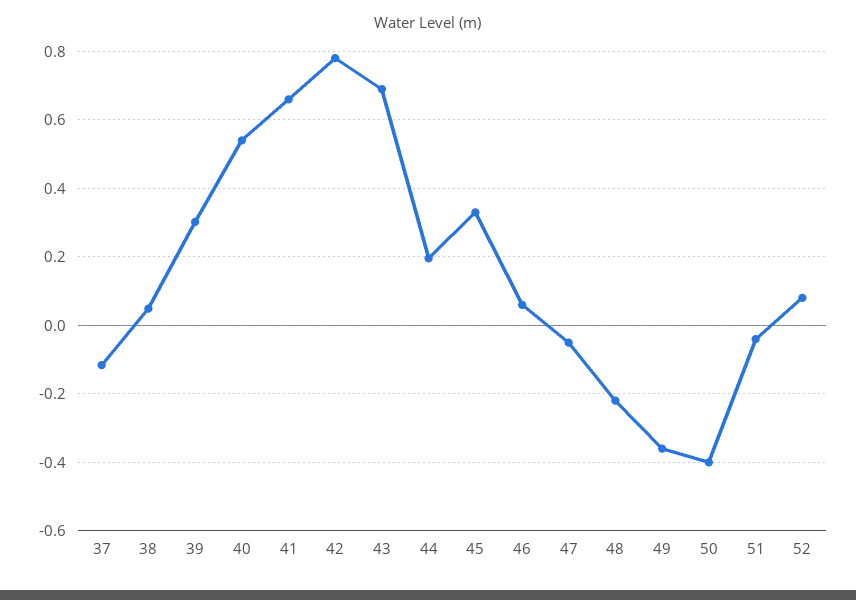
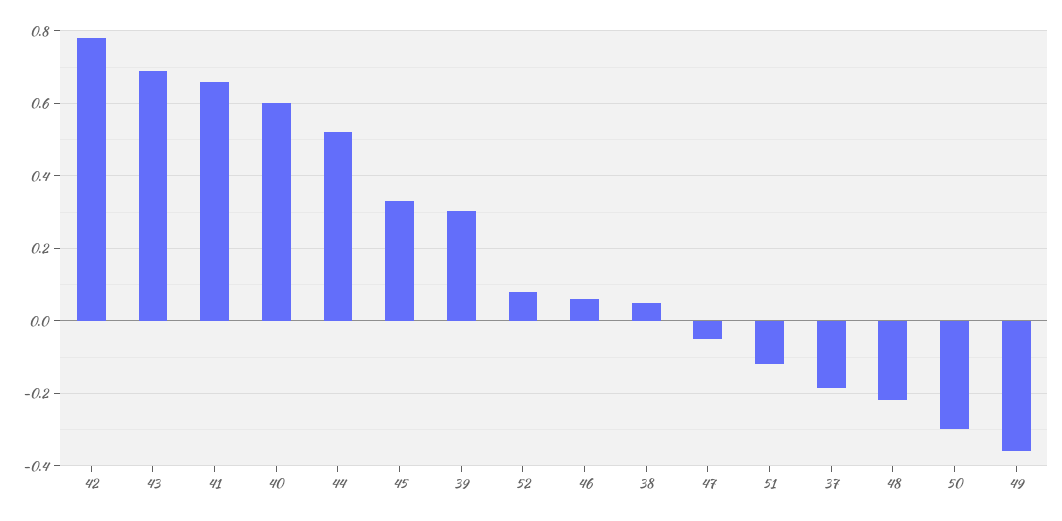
37: -0.12 -> -0.18
40: 0.54 -> 0.6
44: 0.2 -> 0.52
50: -0.4 -> -0.3
51: -0.04 -> -0.12

